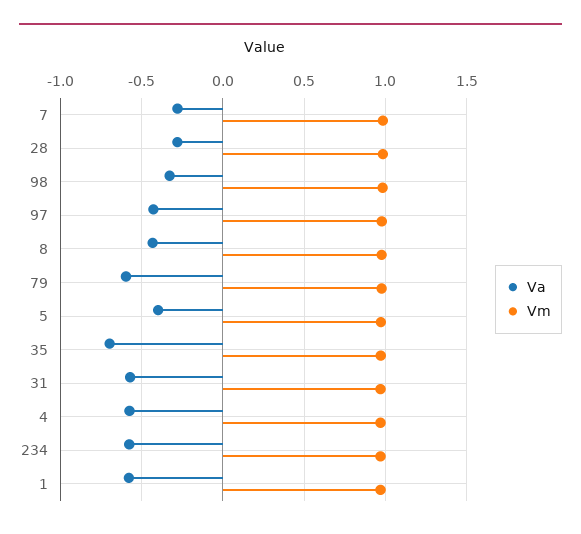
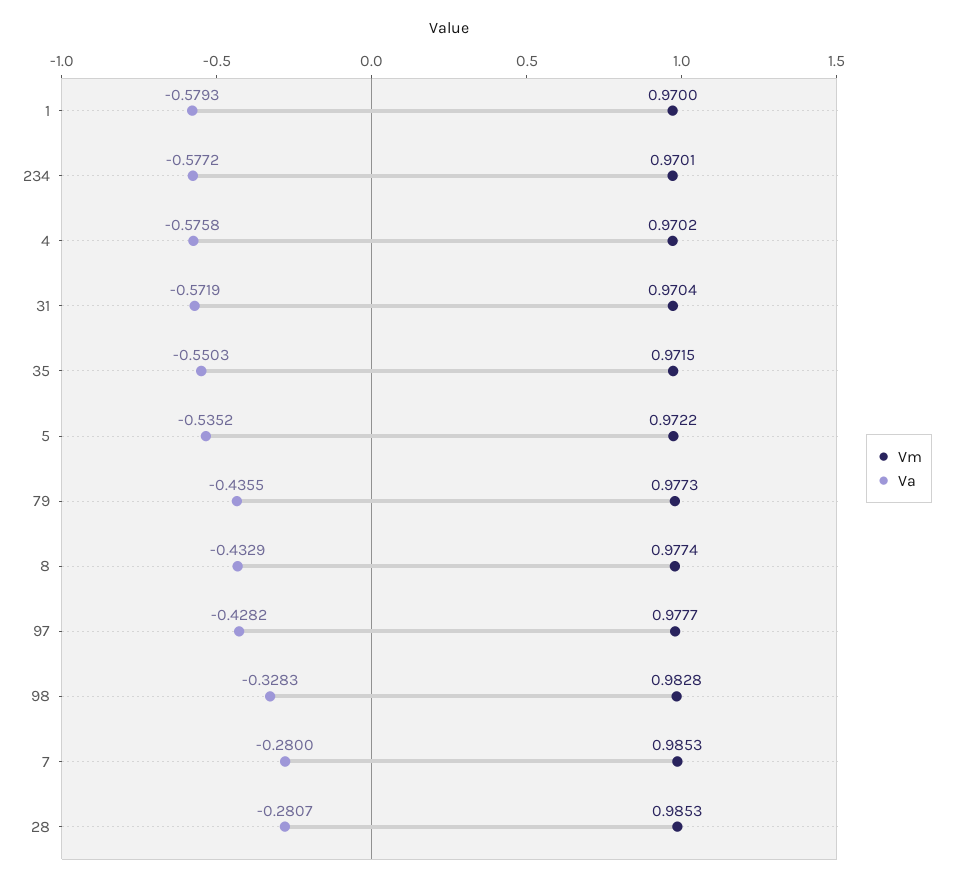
Va, 79: -0.6 -> -0.4355
Va, 5: -0.4 -> -0.5352
Va, 35: -0.7 -> -0.5503

